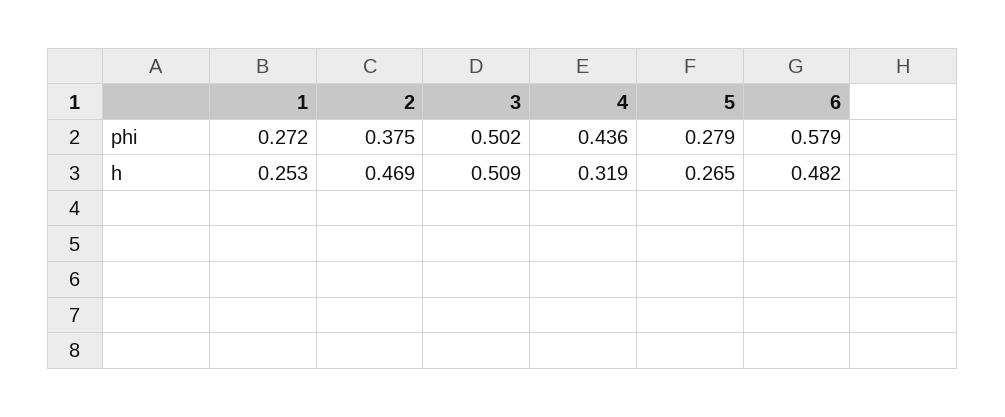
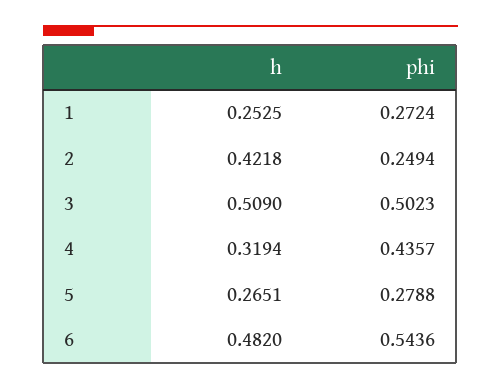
2, phi: 0.375 -> 0.2494
6, phi: 0.579 -> 0.5436
2, h: 0.469 -> 0.4218

